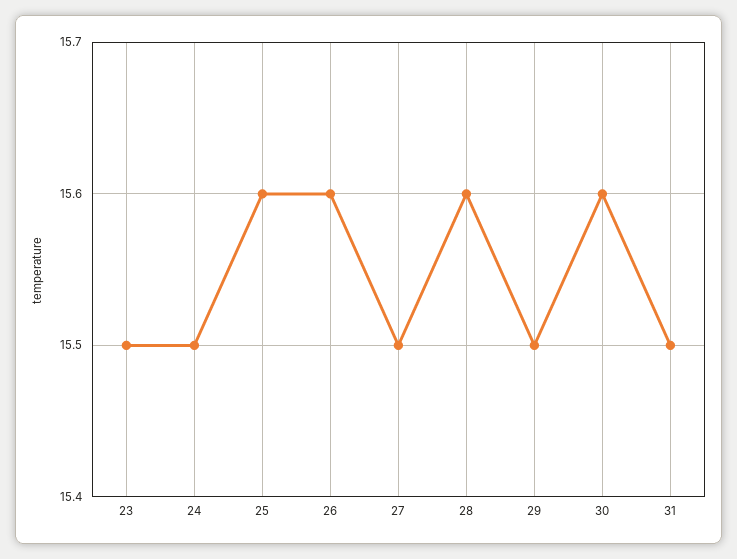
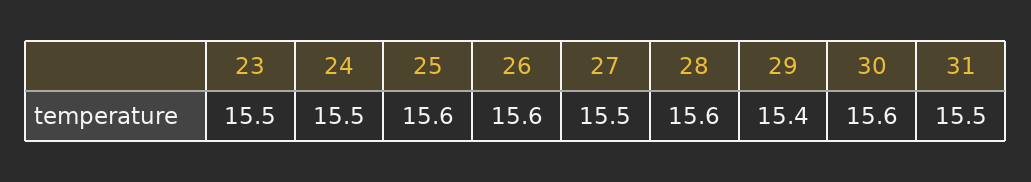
29: 15.5 -> 15.4

